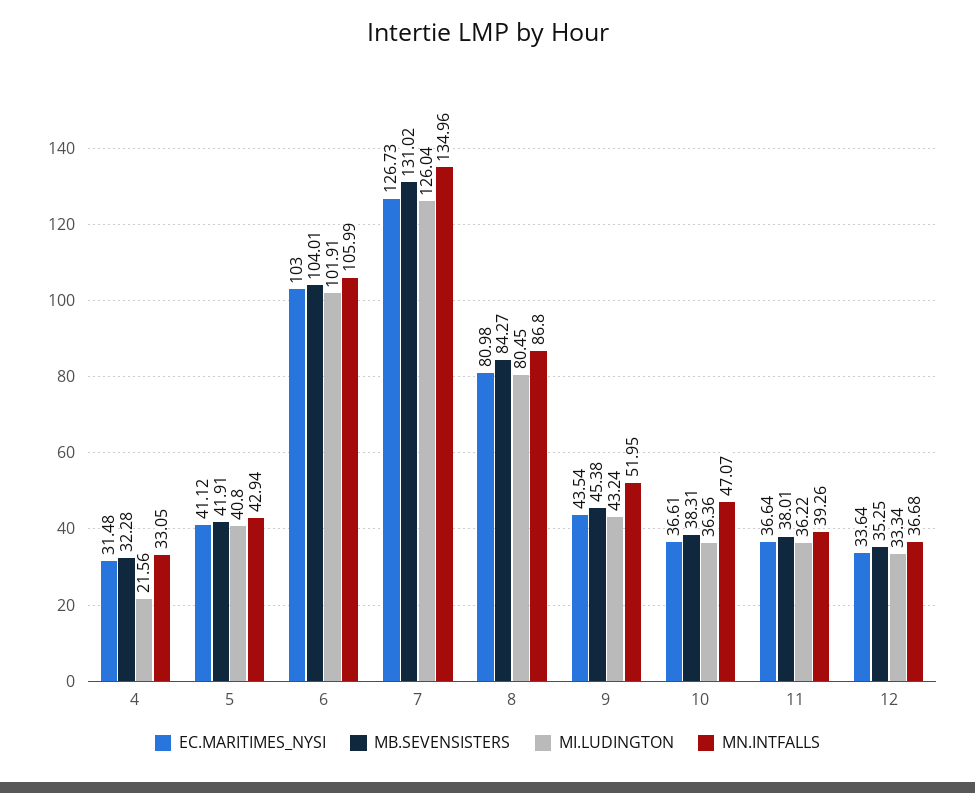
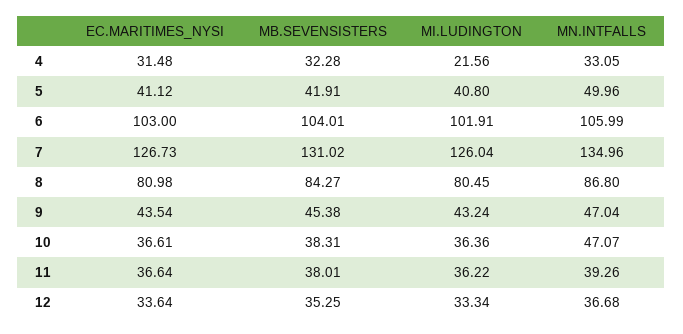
MN.INTFALLS, 5: 42.94 -> 49.96
MN.INTFALLS, 9: 51.95 -> 47.04

